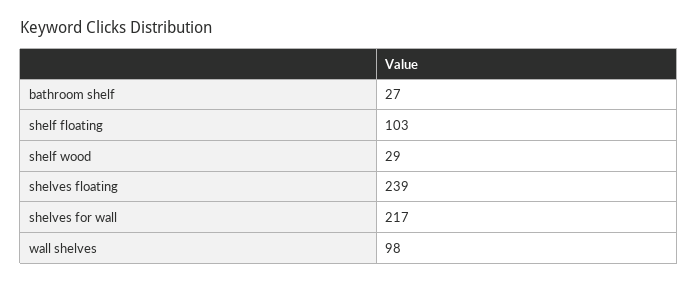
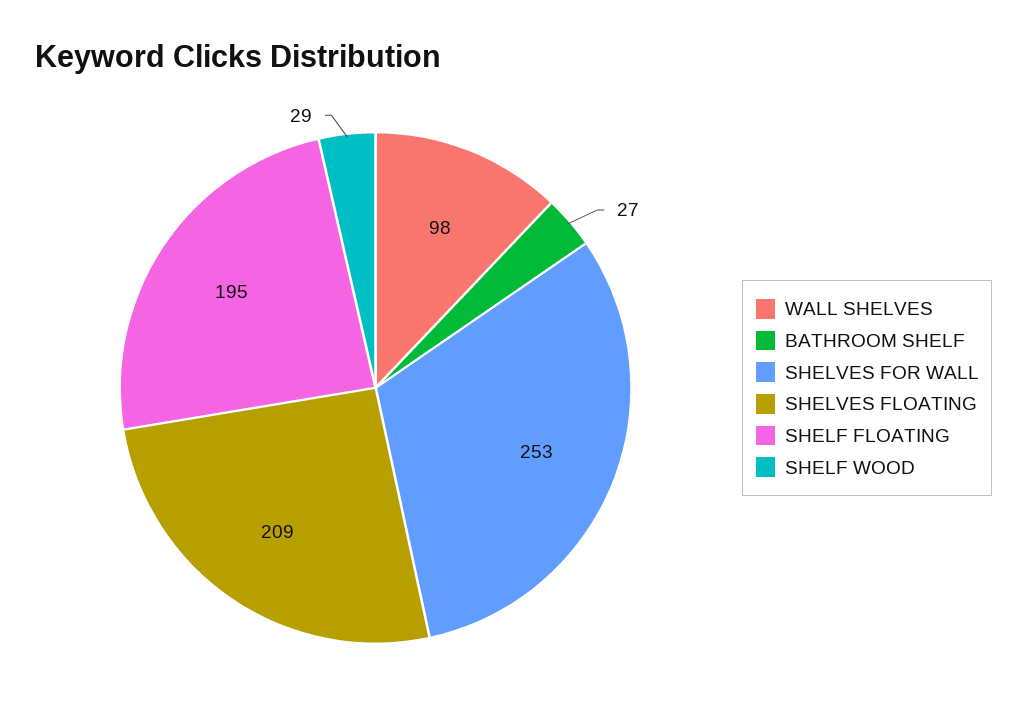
shelf floating: 103 -> 195
shelves floating: 239 -> 209
shelves for wall: 217 -> 253

